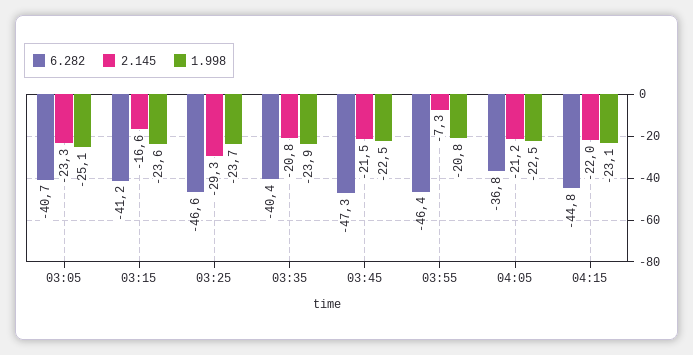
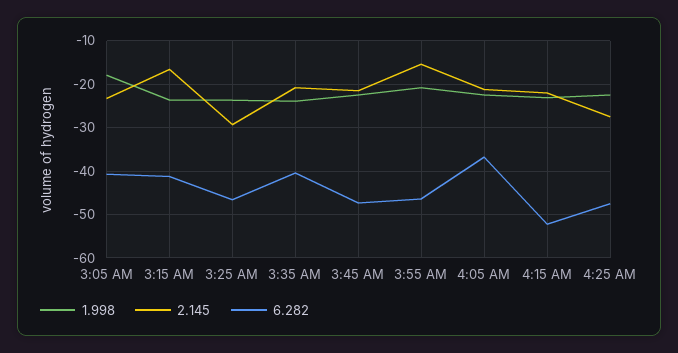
1.998, 03:05: -25.1 -> -18
2.145, 03:55: -7.3 -> -16
6.282, 04:15: -44.8 -> -52
1.998, 4:25 AM: none -> -22
2.145, 4:25 AM: none -> -28
6.282, 4:25 AM: none -> -48

